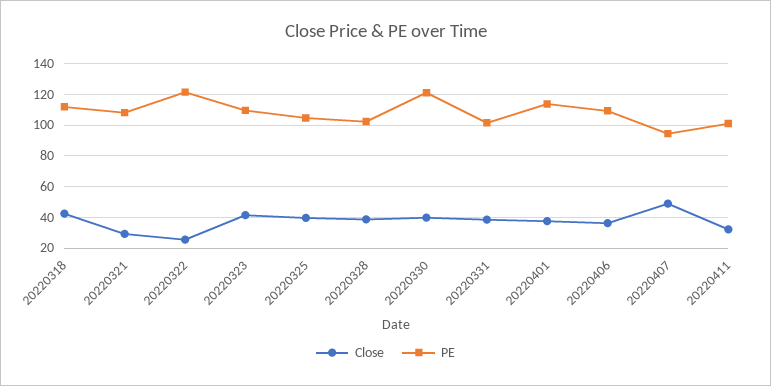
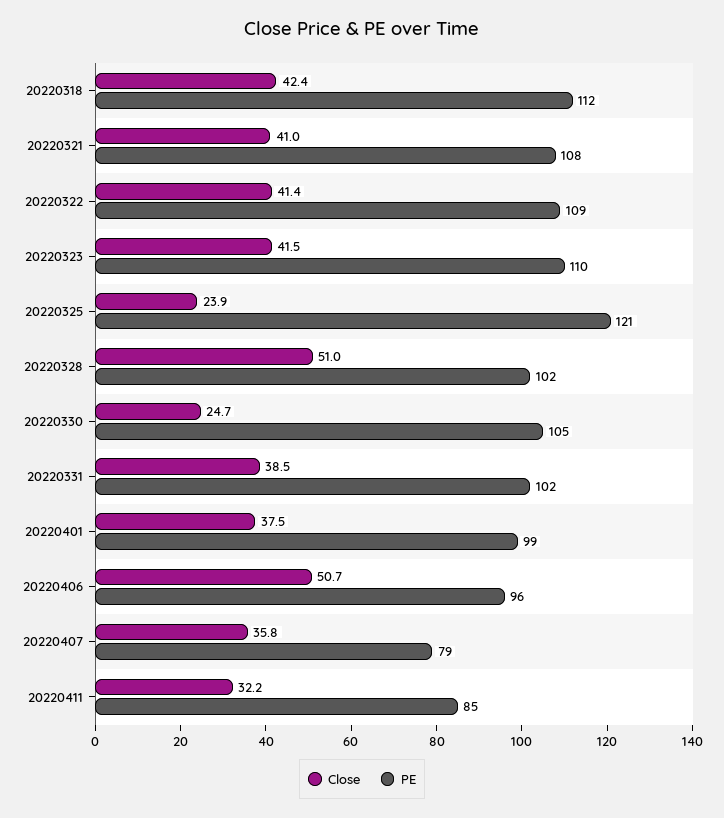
Close, 20220321: 30 -> 41
Close, 20220322: 25 -> 41.4
PE, 20220322: 120 -> 109
Close, 20220325: 40 -> 23.9
PE, 20220325: 105 -> 121
Close, 20220328: 40 -> 51
Close, 20220330: 40 -> 24.7
PE, 20220330: 120 -> 105
PE, 20220401: 115 -> 99
Close, 20220406: 35 -> 50.7
PE, 20220406: 110 -> 96
Close, 20220407: 50 -> 35.8
PE, 20220407: 95 -> 79
PE, 20220411: 100 -> 85

